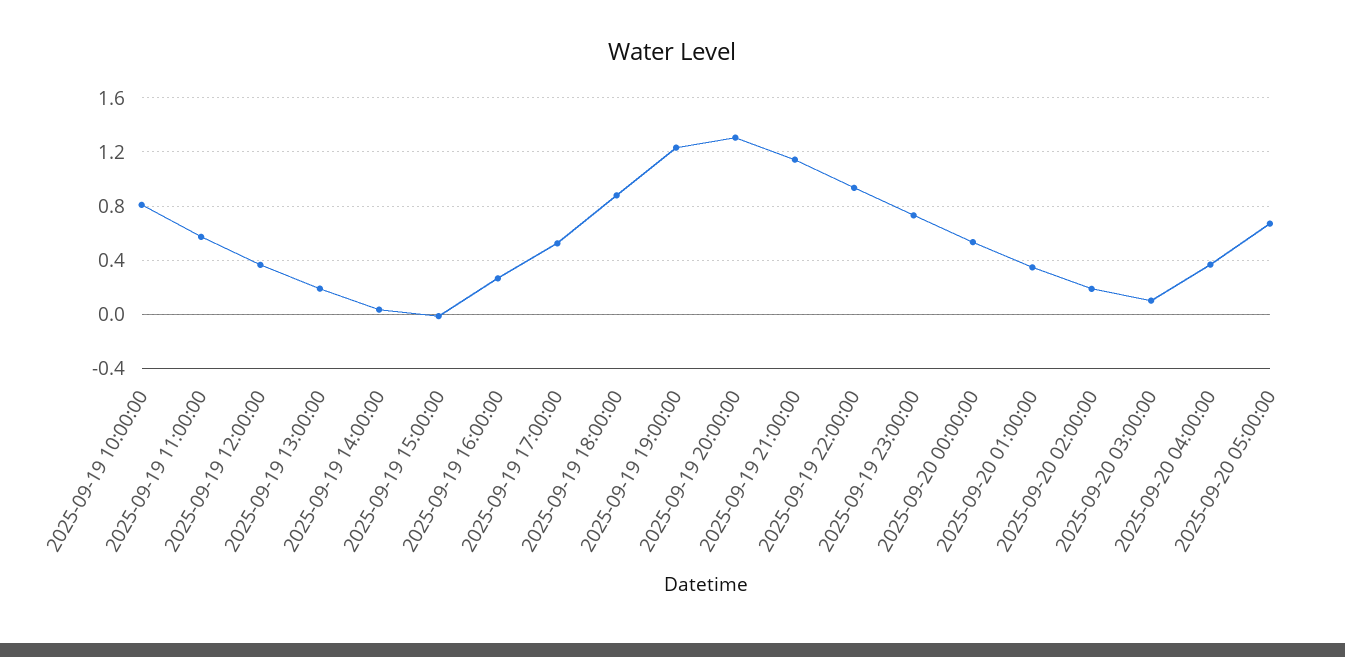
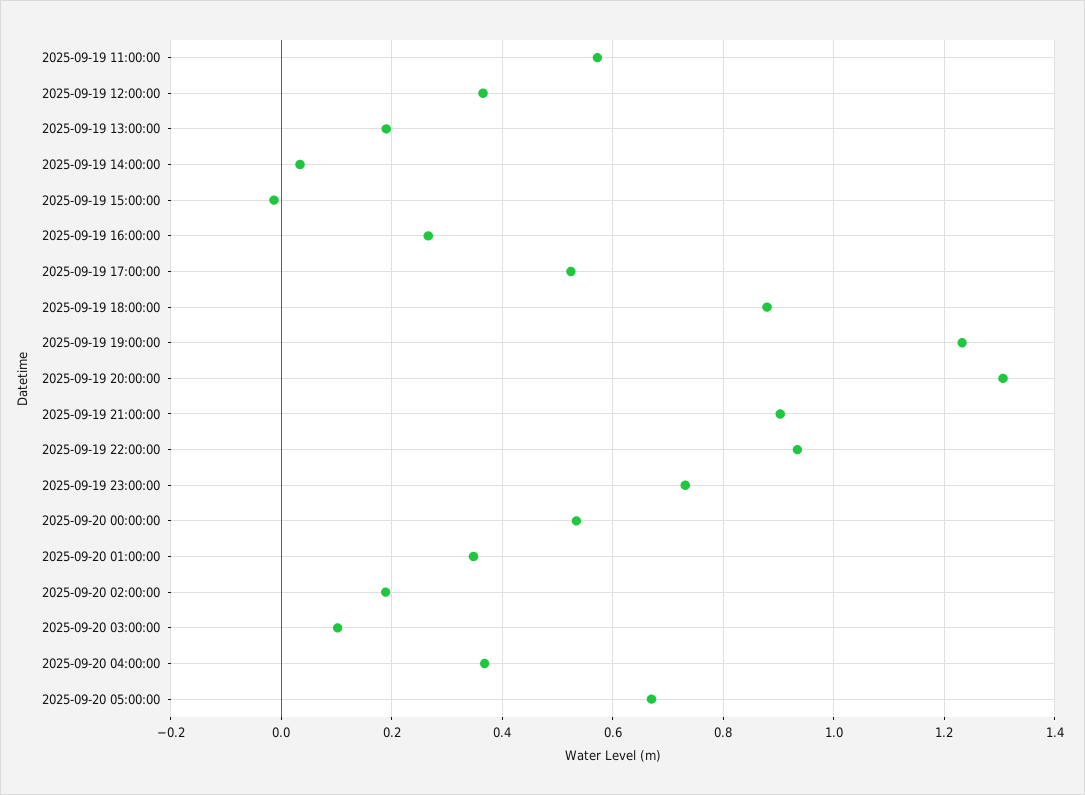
2025-09-19 10:00:00: 0.8 -> none
2025-09-19 21:00:00: 1.15 -> 0.9

